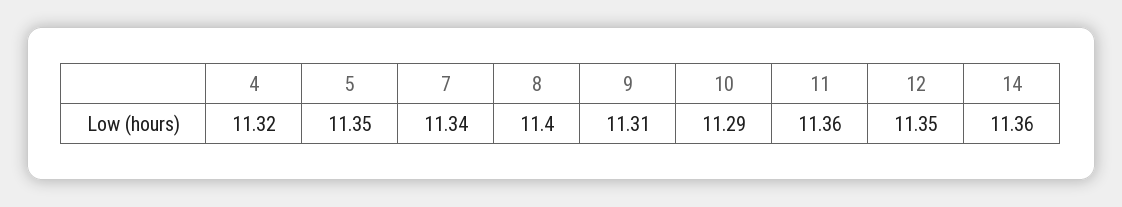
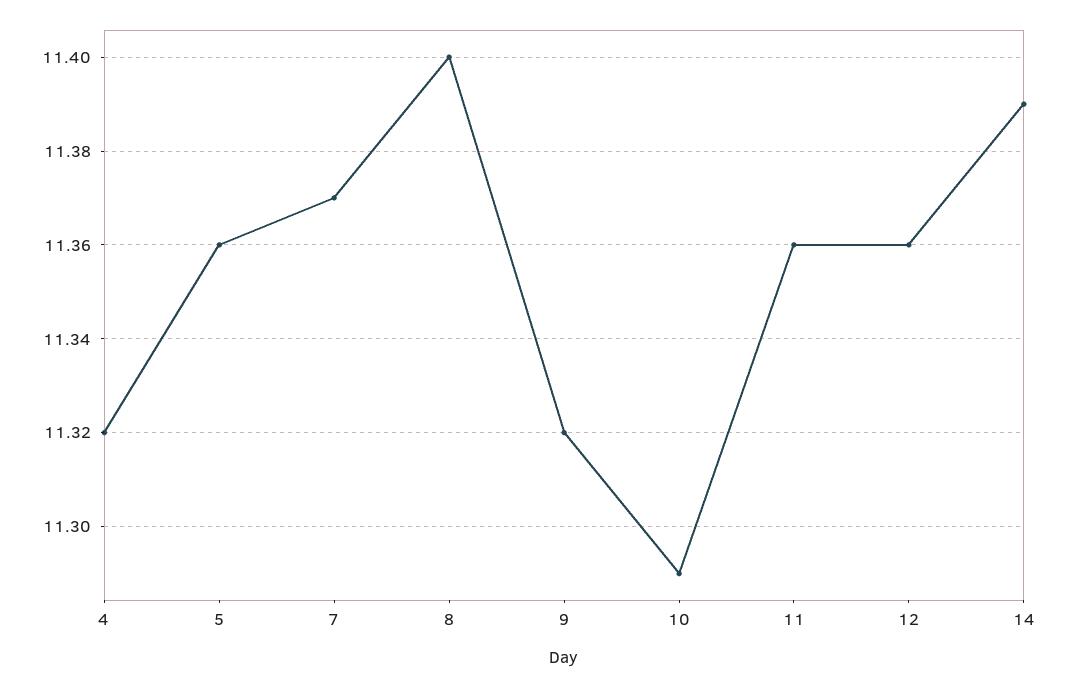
5: 11.35 -> 11.36
7: 11.34 -> 11.37
9: 11.31 -> 11.32
12: 11.35 -> 11.36
14: 11.36 -> 11.39

